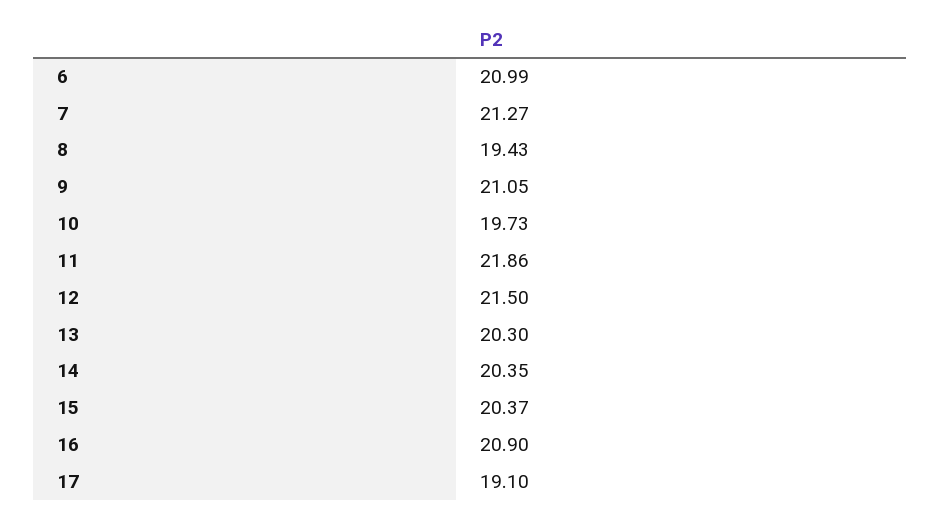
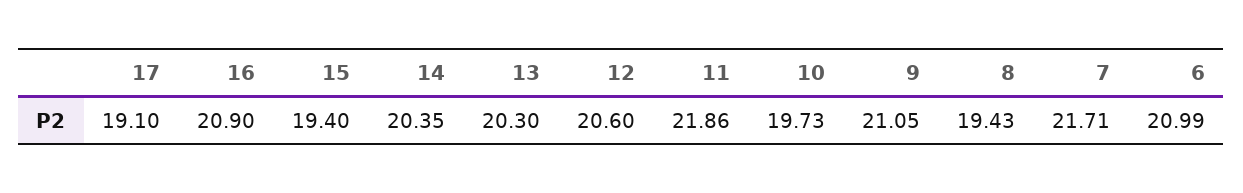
7: 21.27 -> 21.71
12: 21.5 -> 20.6
15: 20.37 -> 19.4

